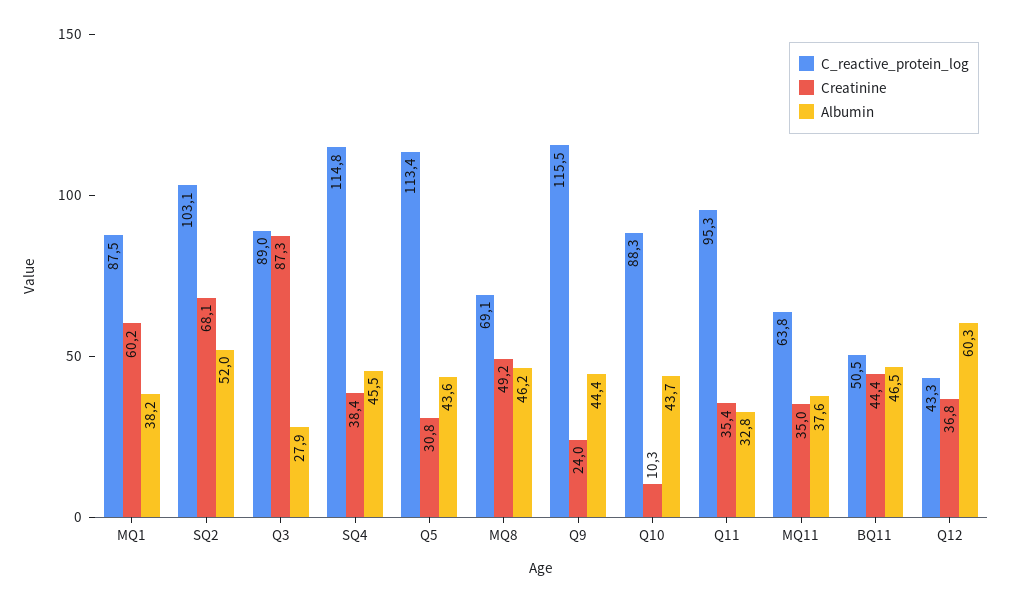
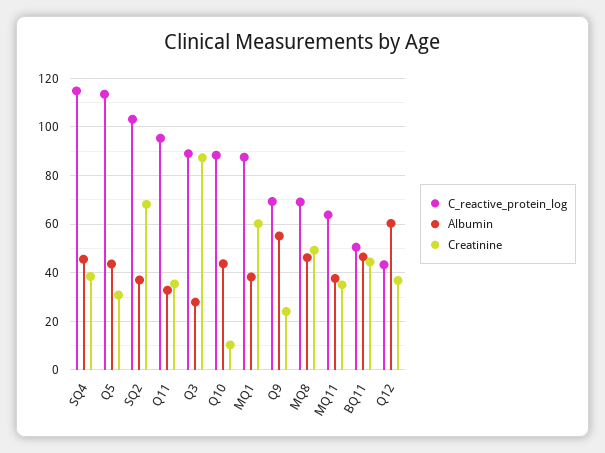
Albumin, SQ2: 52 -> 37.5
C_reactive_protein_log, Q9: 115.5 -> 70
Albumin, Q9: 44.4 -> 55

